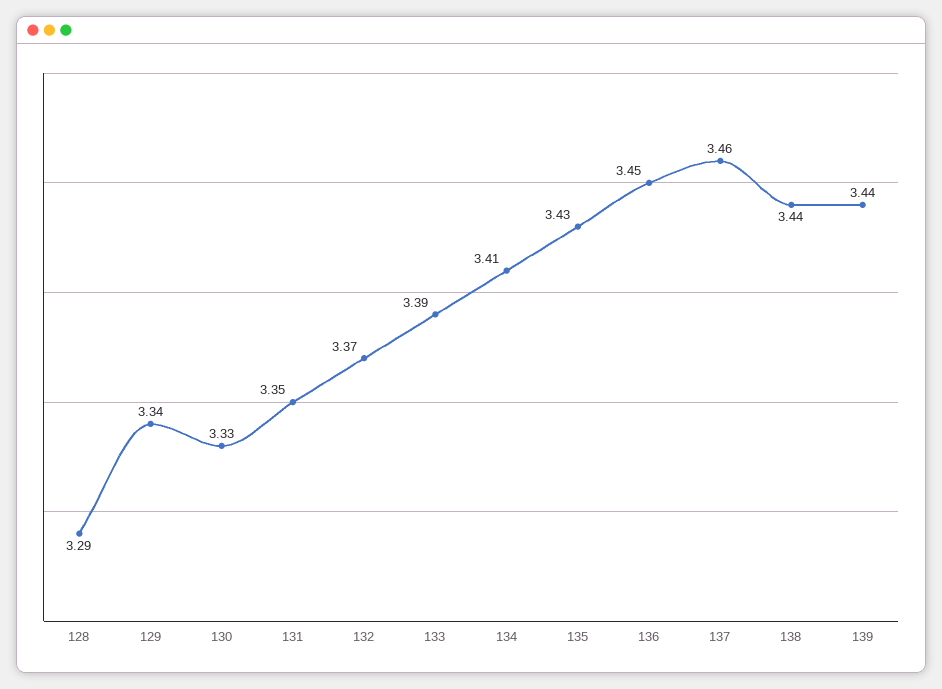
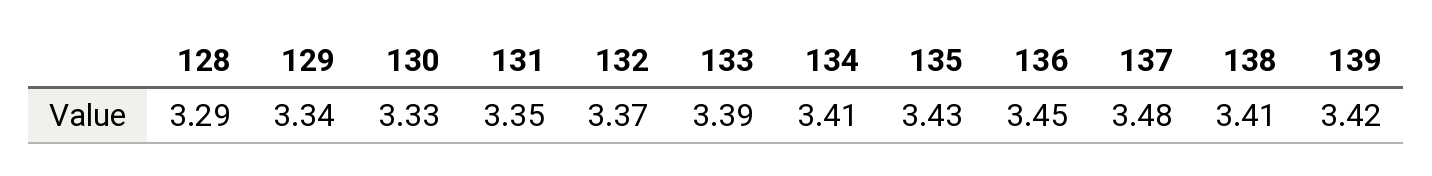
137: 3.46 -> 3.48
138: 3.44 -> 3.41
139: 3.44 -> 3.42

